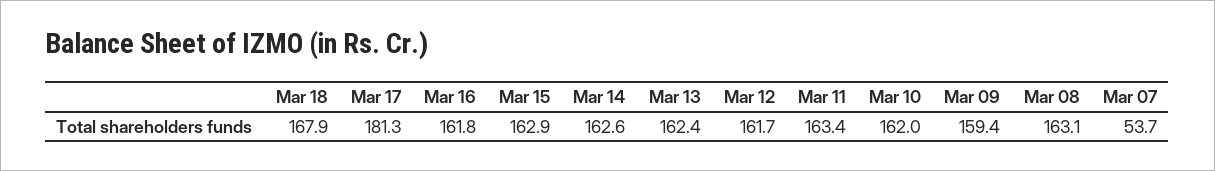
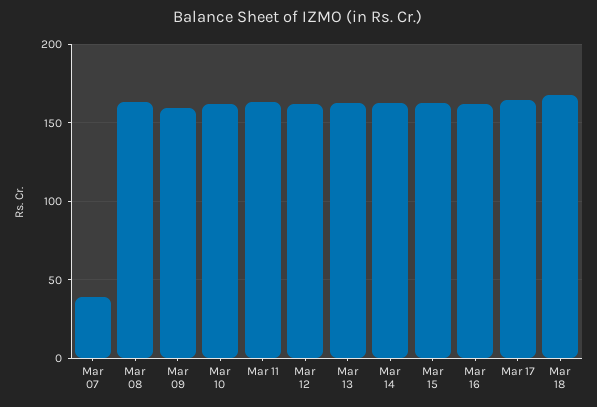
Mar 17: 181.3 -> 165
Mar 07: 53.7 -> 40

